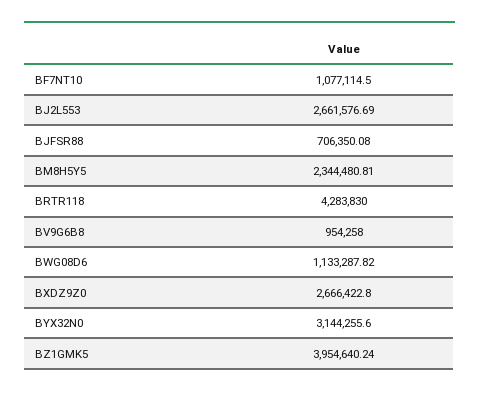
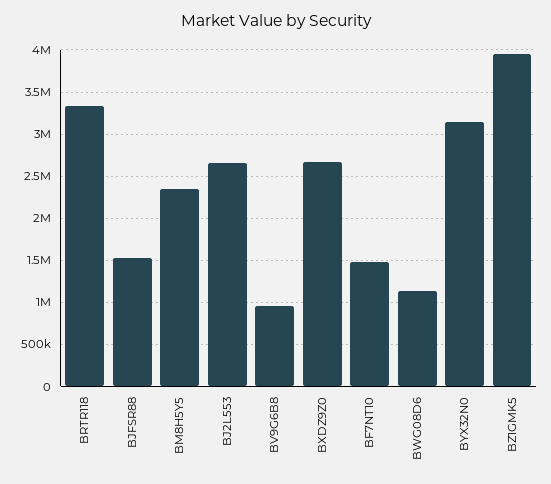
BF7NT10: 1077114.5 -> 1500000
BJFSR88: 706350.08 -> 1500000
BRTR118: 4283830 -> 3300000

